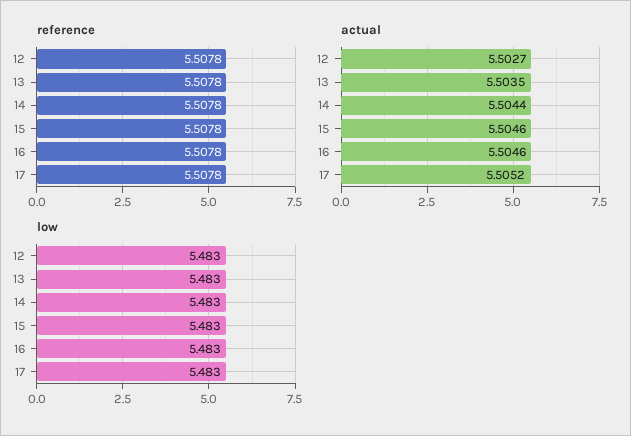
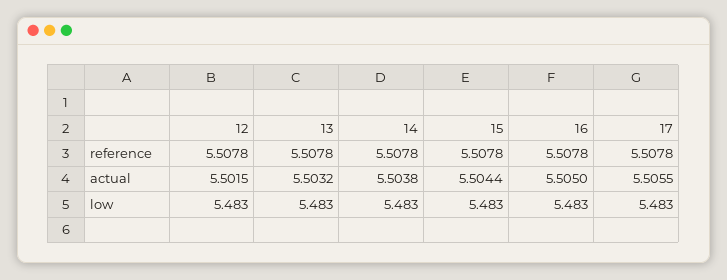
actual, 12: 5.5027 -> 5.5015
actual, 13: 5.5035 -> 5.5032
actual, 14: 5.5044 -> 5.5038
actual, 15: 5.5046 -> 5.5044
actual, 16: 5.5046 -> 5.505
actual, 17: 5.5052 -> 5.5055

